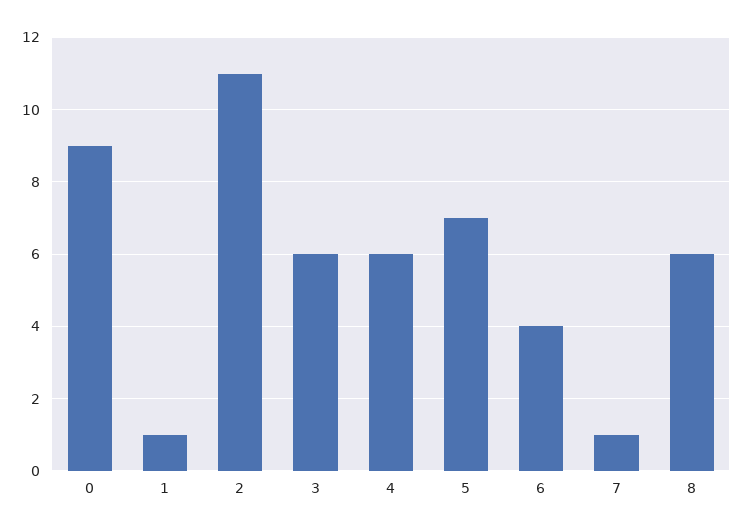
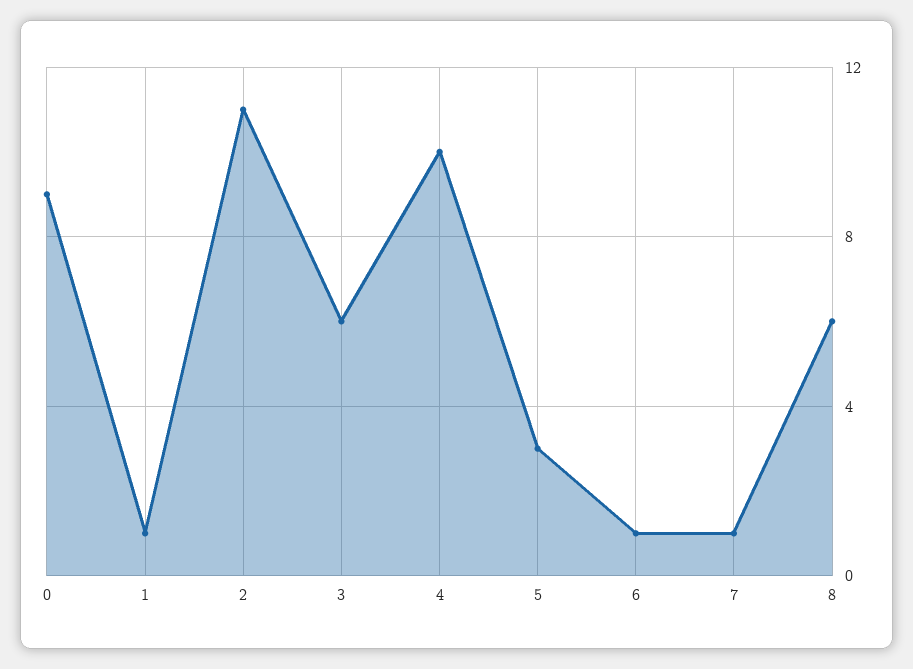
4: 6 -> 10
5: 7 -> 3
6: 4 -> 1

